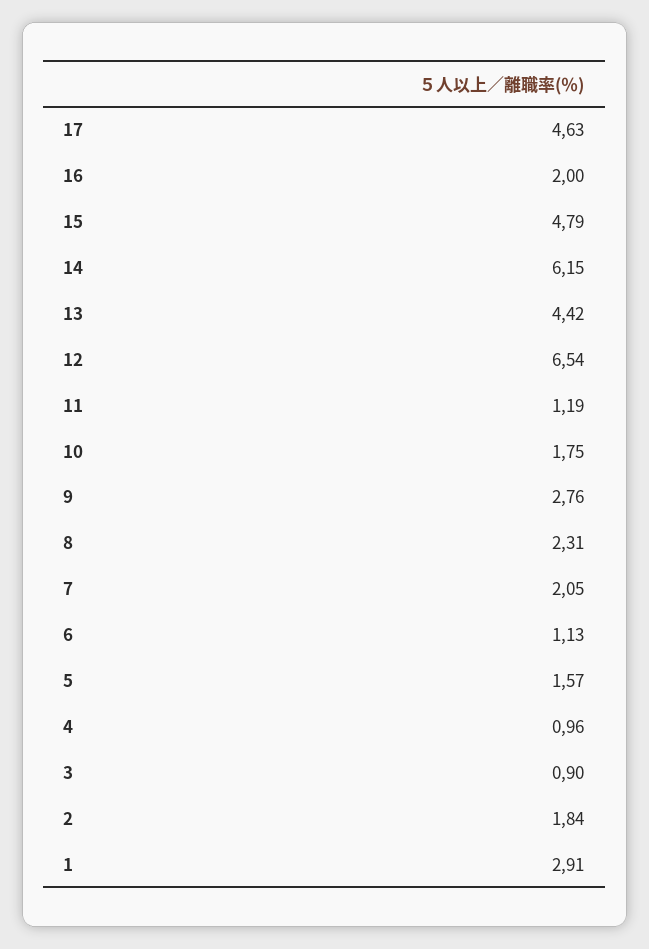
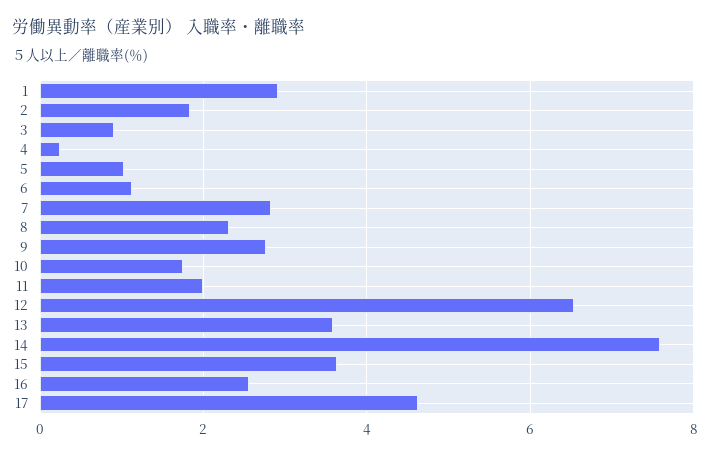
16: 2 -> 2.6
15: 4.79 -> 3.6
14: 6.15 -> 7.6
13: 4.42 -> 3.6
11: 1.19 -> 2
7: 2.05 -> 2.8
5: 1.57 -> 1
4: 0.96 -> 0.2

